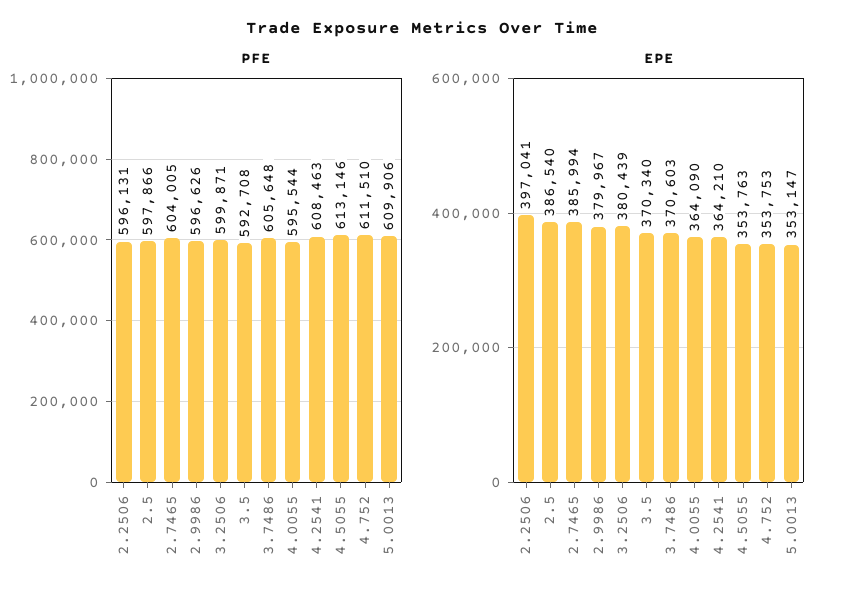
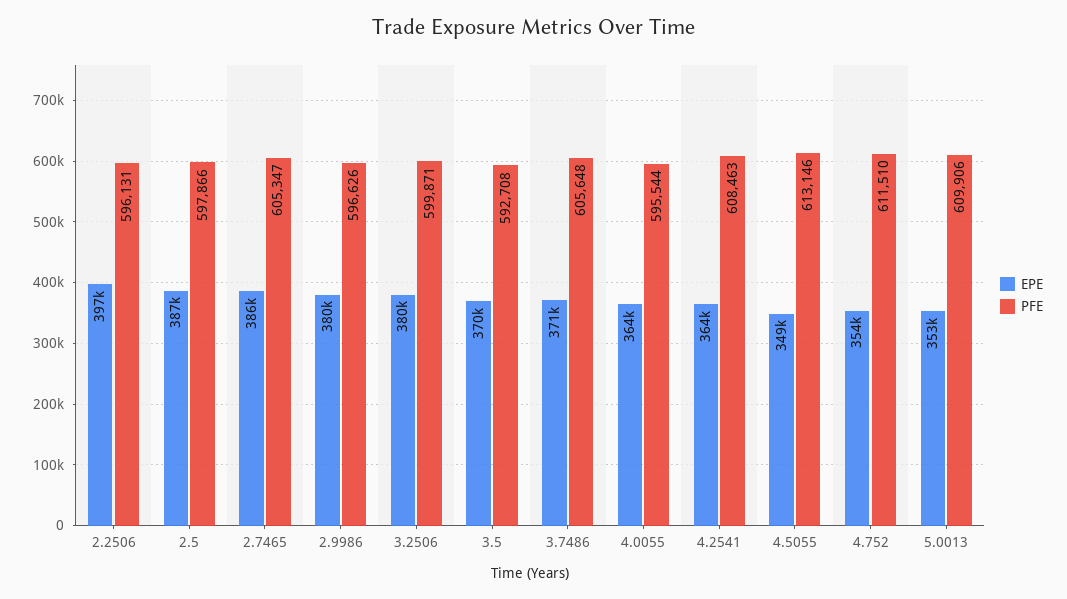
PFE, 2.7465: 604005 -> 605347
EPE, 4.5055: 353763 -> 349000

